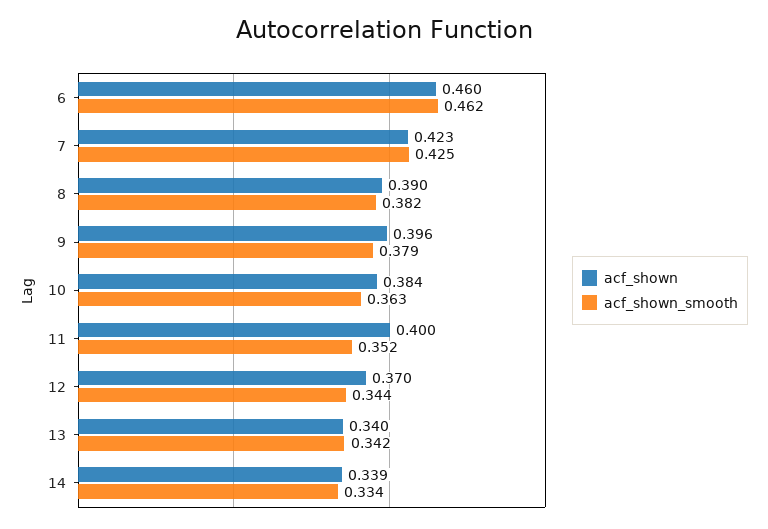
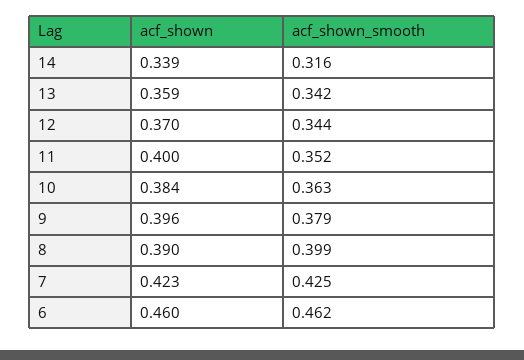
acf_shown_smooth, 8: 0.382 -> 0.399
acf_shown, 13: 0.34 -> 0.359
acf_shown_smooth, 14: 0.334 -> 0.316

